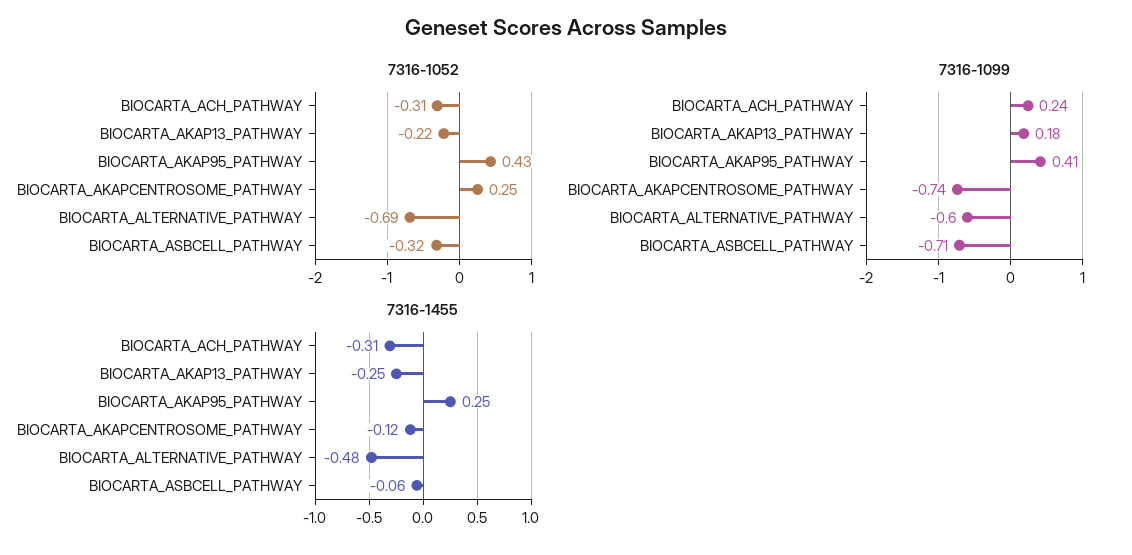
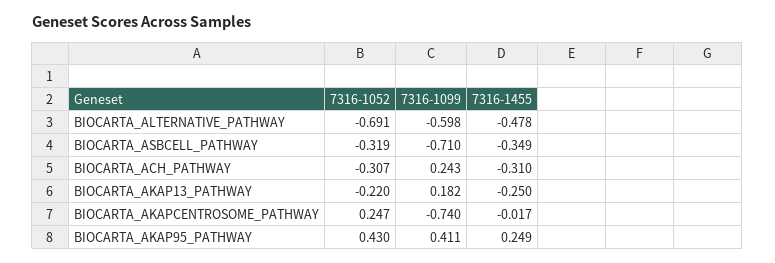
7316-1455, BIOCARTA_AKAPCENTROSOME_PATHWAY: -0.12 -> -0.017
7316-1455, BIOCARTA_ASBCELL_PATHWAY: -0.06 -> -0.349

